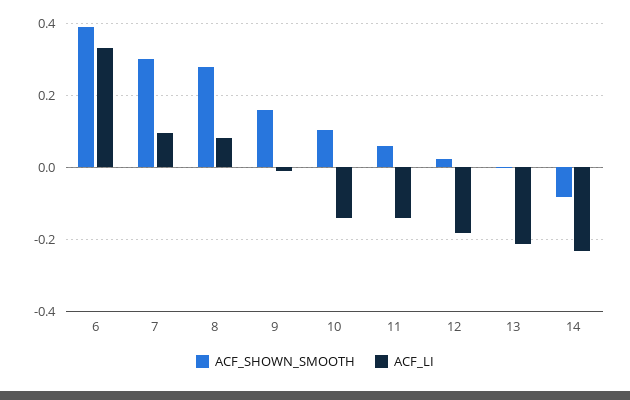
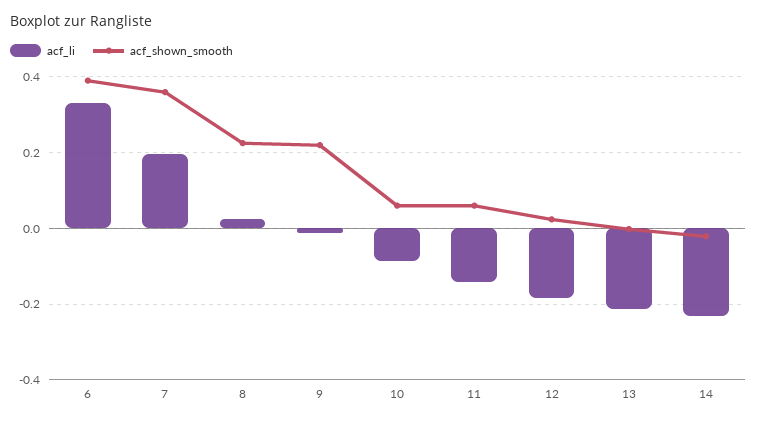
ACF_SHOWN_SMOOTH, 7: 0.3 -> 0.36
ACF_LI, 7: 0.1 -> 0.2
ACF_SHOWN_SMOOTH, 8: 0.28 -> 0.22
ACF_LI, 8: 0.08 -> 0.02
ACF_SHOWN_SMOOTH, 9: 0.16 -> 0.22
ACF_SHOWN_SMOOTH, 10: 0.1 -> 0.06
ACF_LI, 10: -0.14 -> -0.08
ACF_SHOWN_SMOOTH, 14: -0.08 -> -0.02

